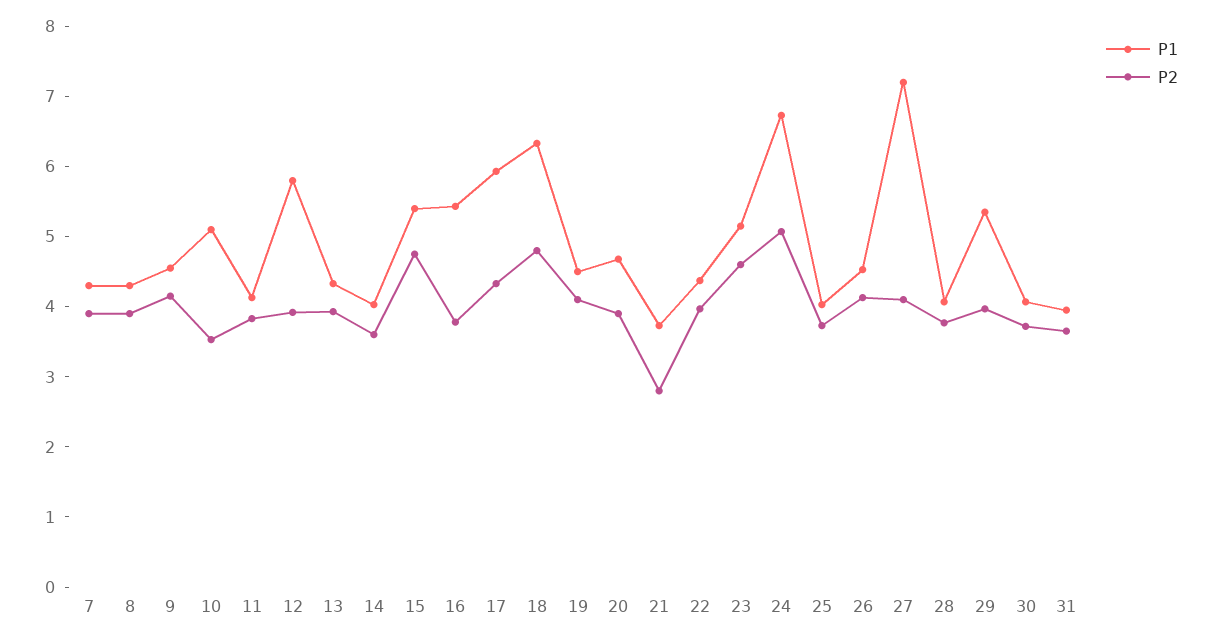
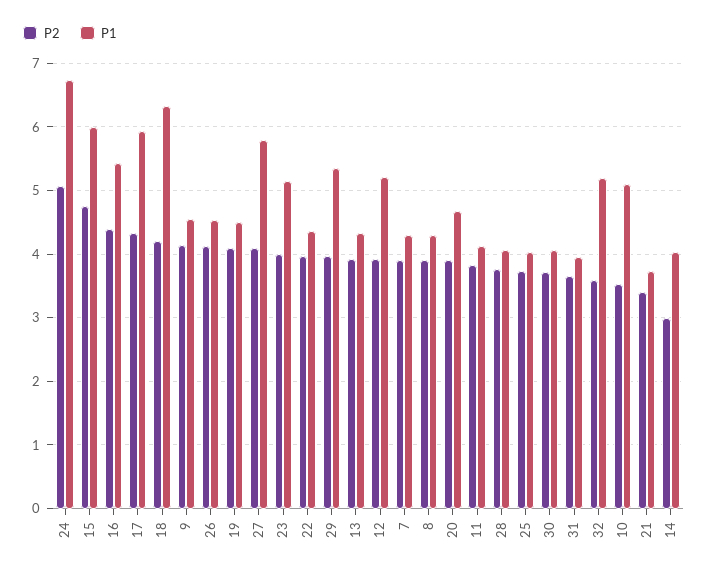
P1, 12: 5.8 -> 5.2
P2, 14: 3.6 -> 3
P1, 15: 5.4 -> 6
P2, 16: 3.8 -> 4.4
P2, 18: 4.8 -> 4.2
P2, 21: 2.8 -> 3.4
P2, 23: 4.6 -> 4
P1, 27: 7.2 -> 5.8
P2, 32: none -> 3.6
P1, 32: none -> 5.2

